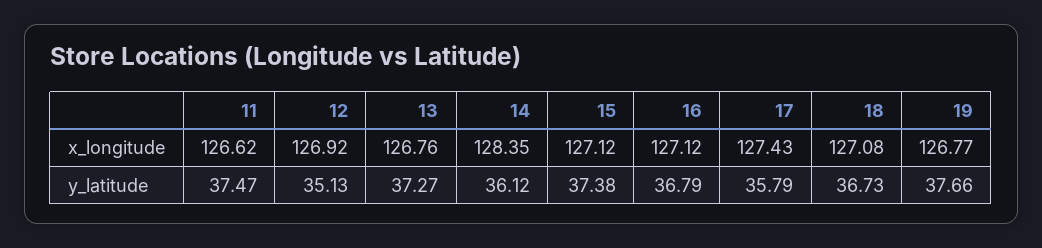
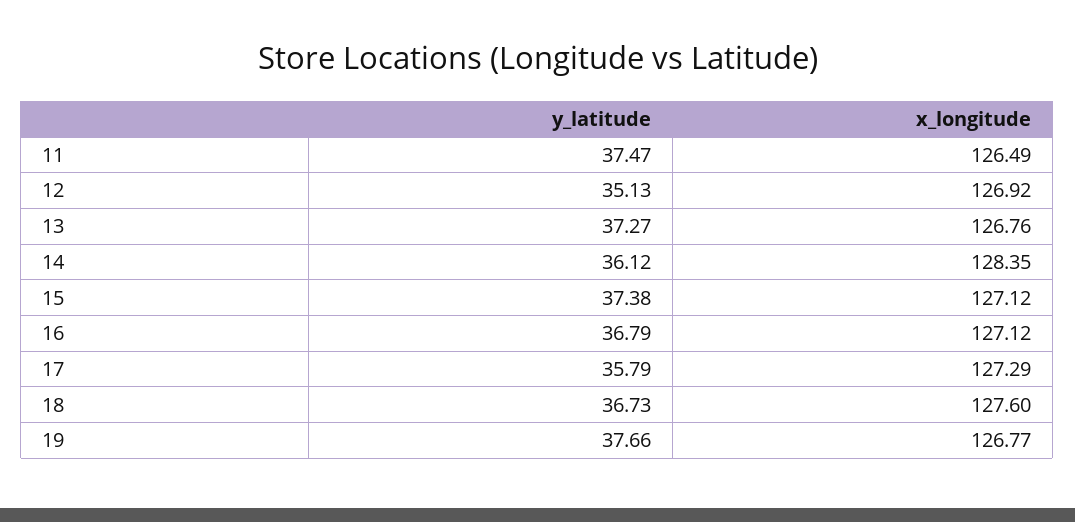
11, x_longitude: 126.62 -> 126.49
17, x_longitude: 127.43 -> 127.29
18, x_longitude: 127.08 -> 127.6

